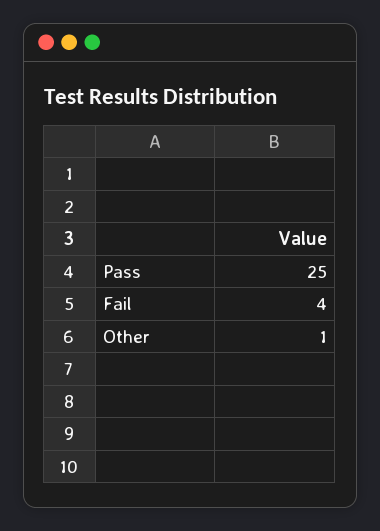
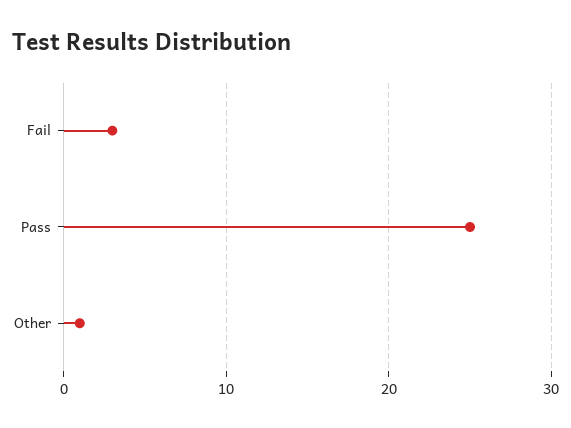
Fail: 4 -> 3

